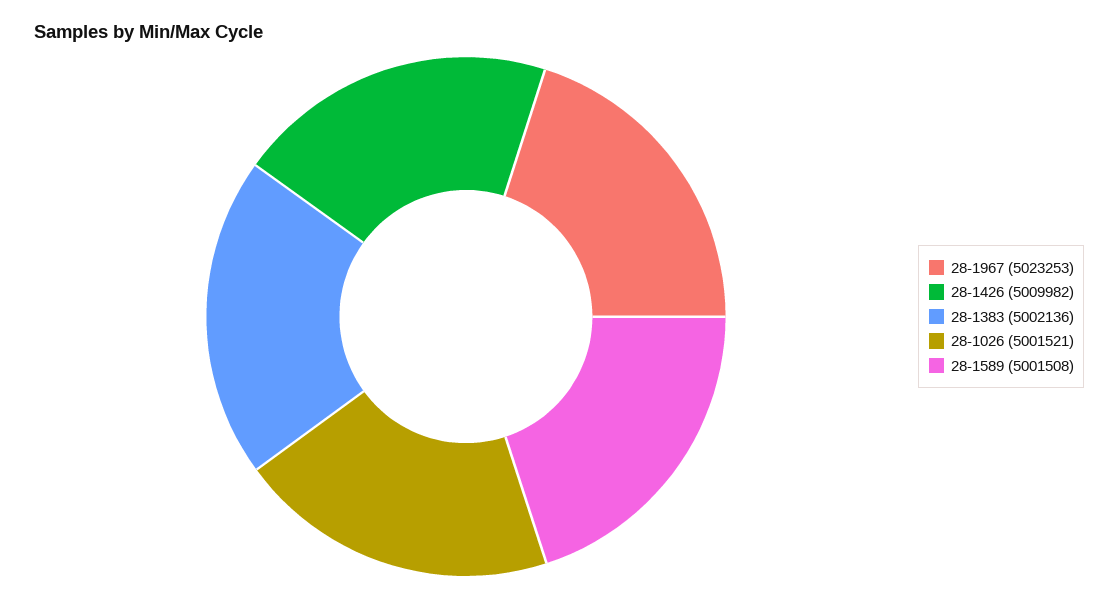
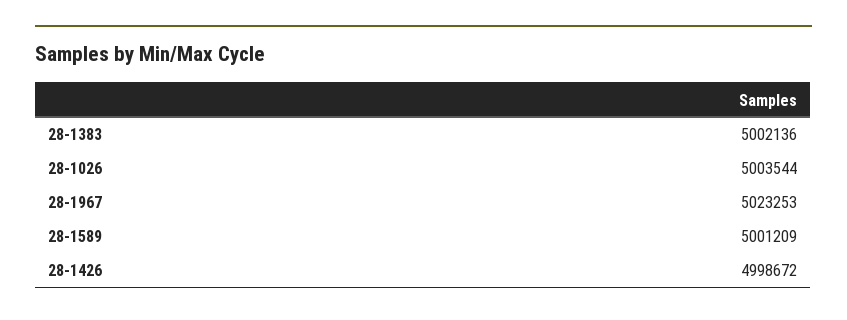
28-1426: 5009982 -> 4998672
28-1026: 5001521 -> 5003544
28-1589: 5001508 -> 5001209

